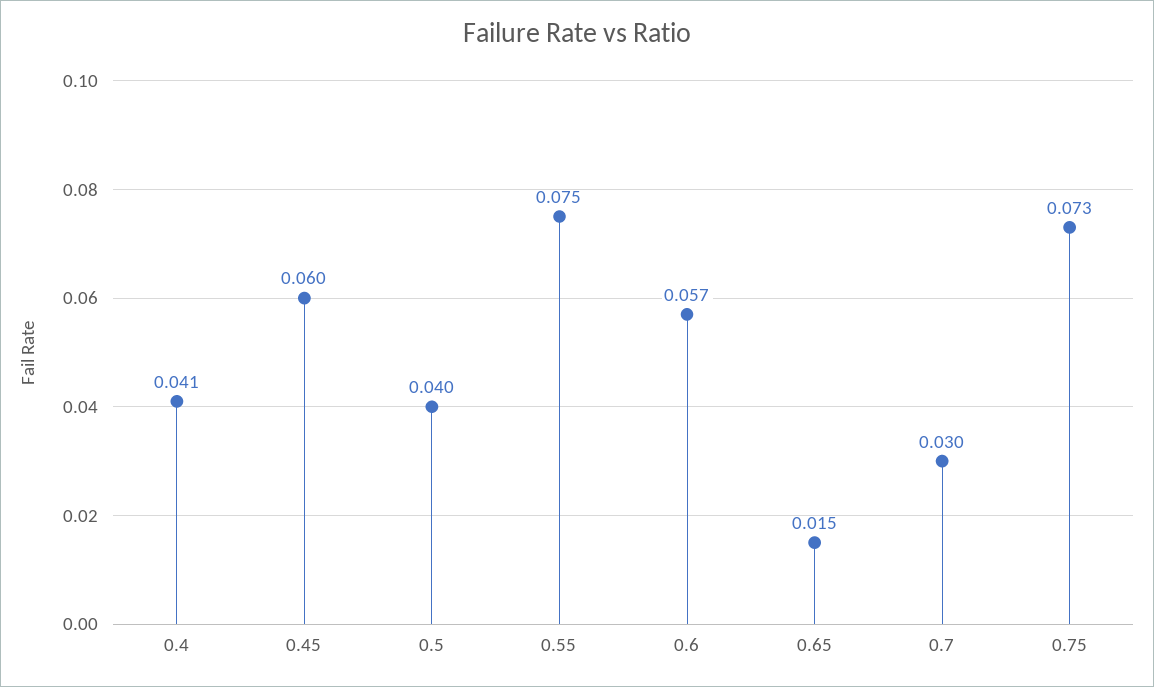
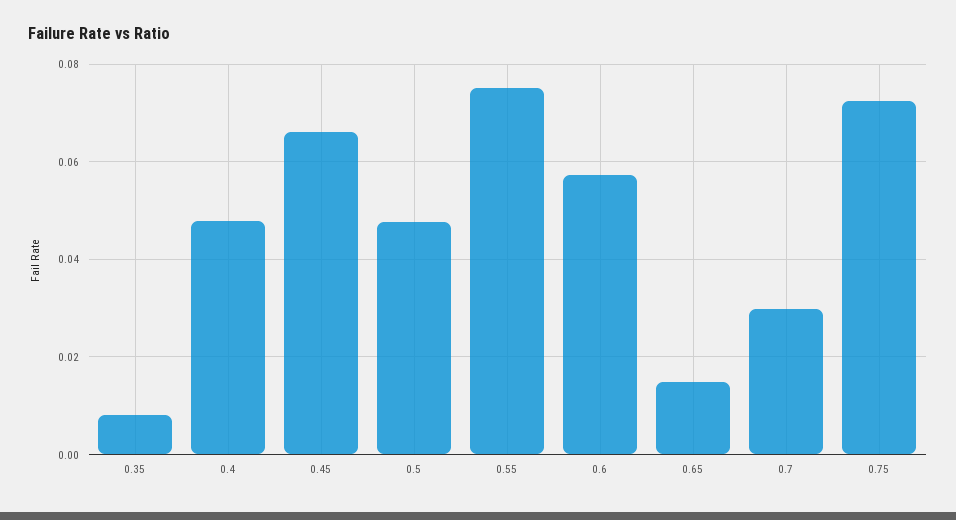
0.4: 0.041 -> 0.048
0.45: 0.06 -> 0.066
0.5: 0.04 -> 0.048
0.35: none -> 0.008

